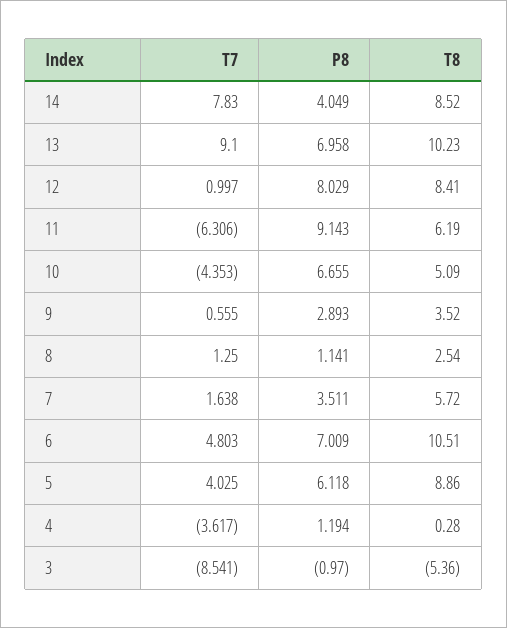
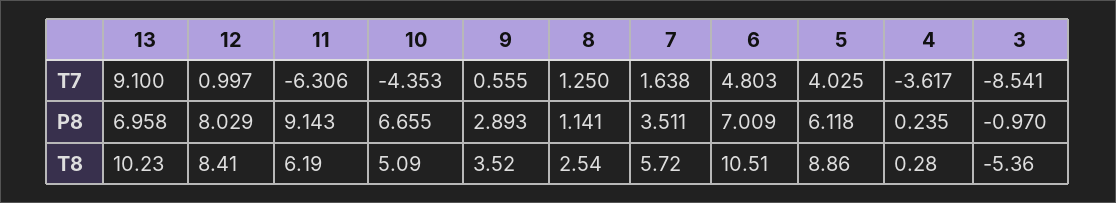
T7, 14: 7.83 -> none
P8, 14: 4.049 -> none
T8, 14: 8.52 -> none
P8, 4: 1.194 -> 0.235

